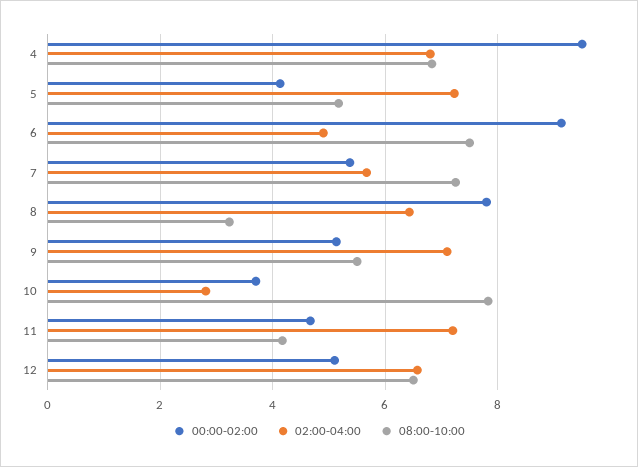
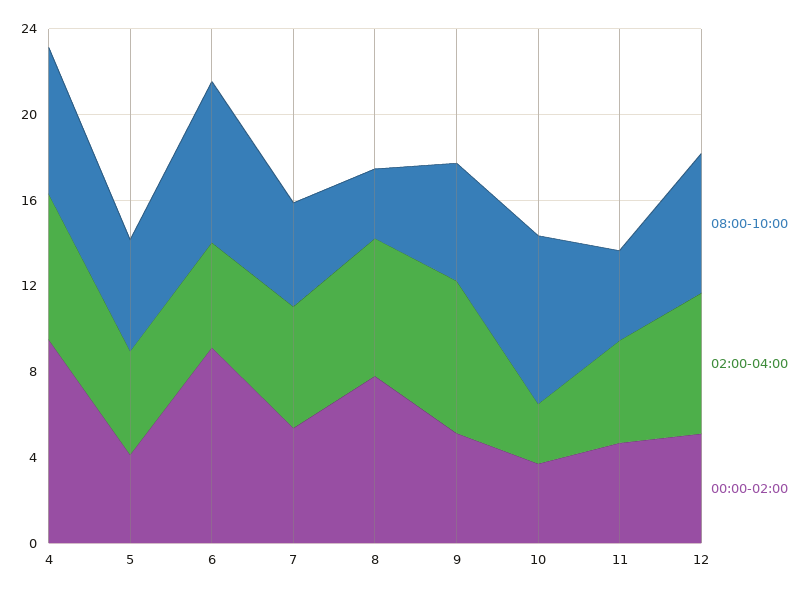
02:00-04:00, 5: 7.2 -> 5
08:00-10:00, 7: 7.2 -> 5
02:00-04:00, 11: 7.2 -> 5

